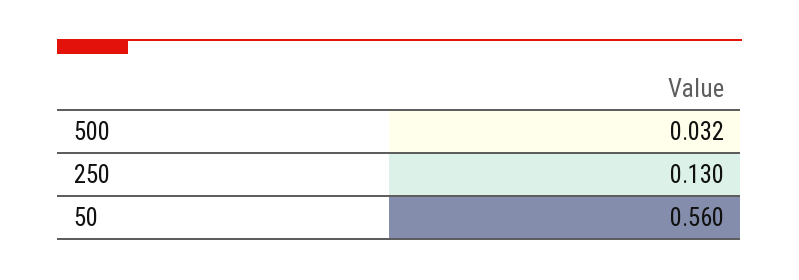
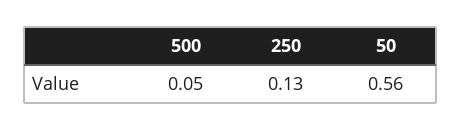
500: 0.032 -> 0.05

